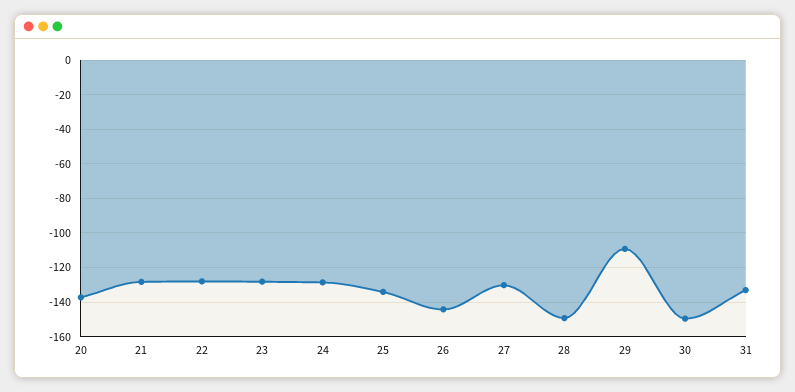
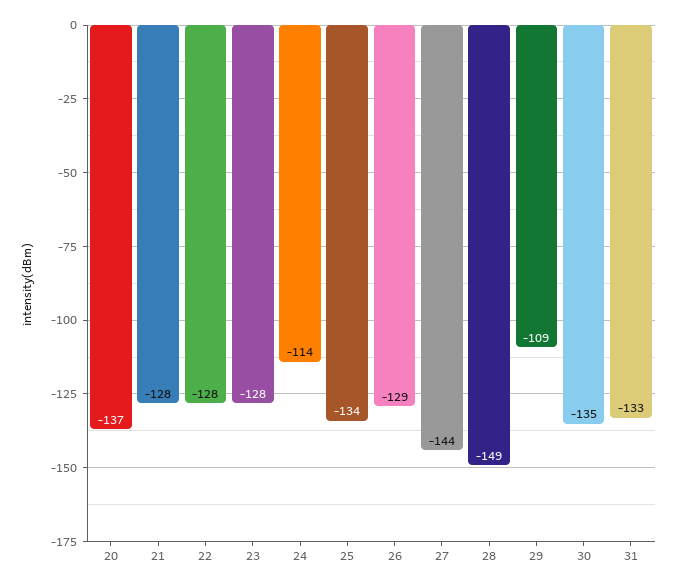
24: -130 -> -114
26: -145 -> -129
27: -130 -> -144
30: -150 -> -135

